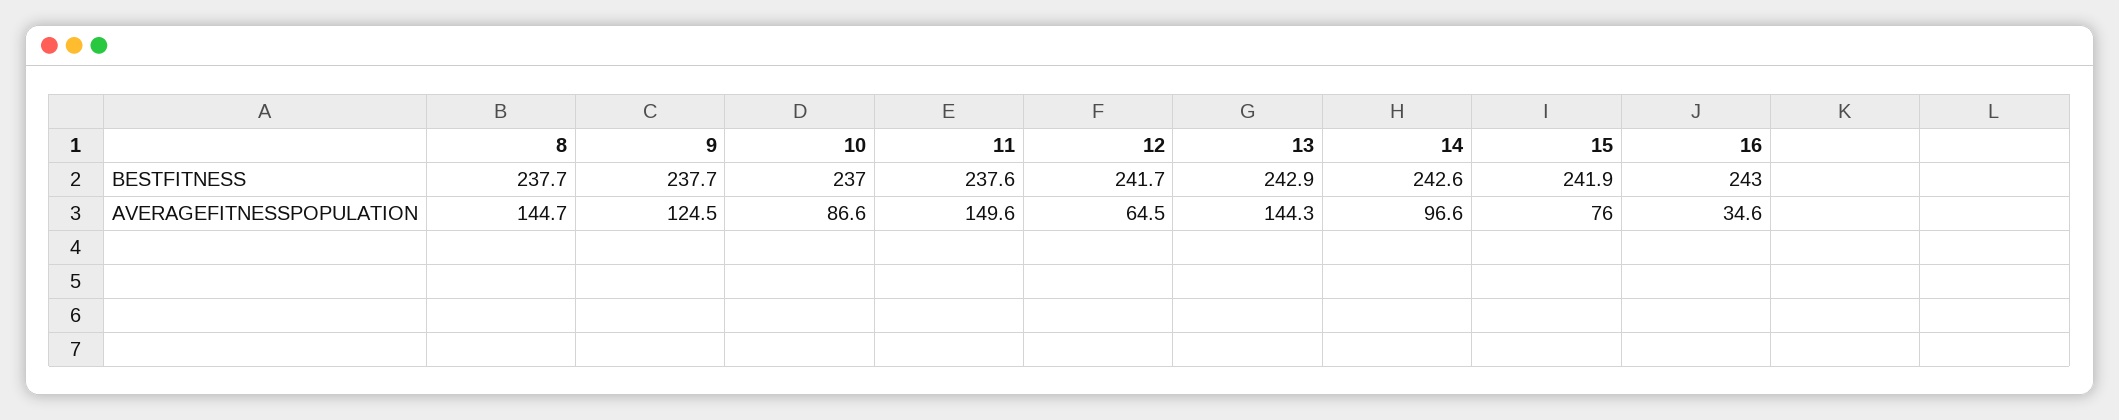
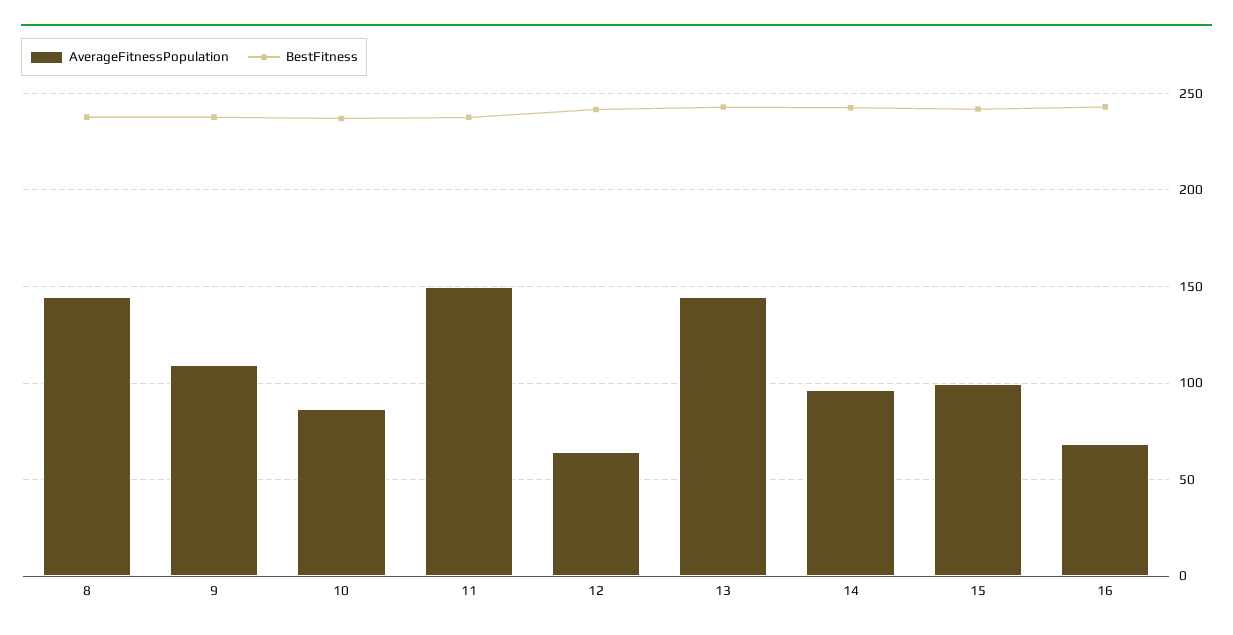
AVERAGEFITNESSPOPULATION, 9: 124.5 -> 110
AVERAGEFITNESSPOPULATION, 15: 76 -> 100
AVERAGEFITNESSPOPULATION, 16: 34.6 -> 70

